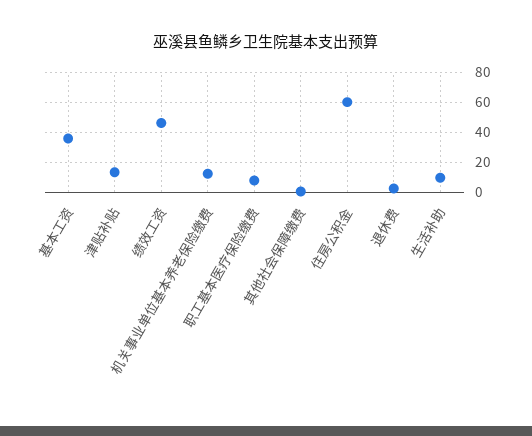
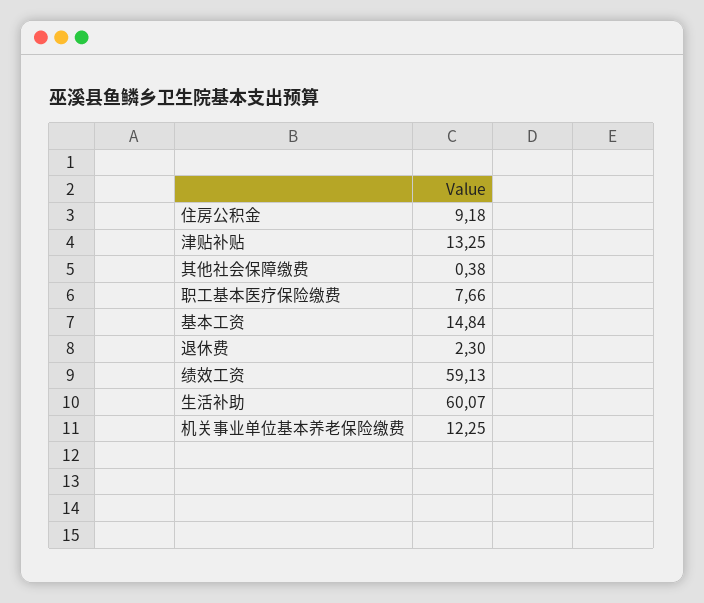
基本工资: 35 -> 14.84
绩效工资: 45 -> 59.13
住房公积金: 60 -> 9.18
生活补助: 10 -> 60.07

